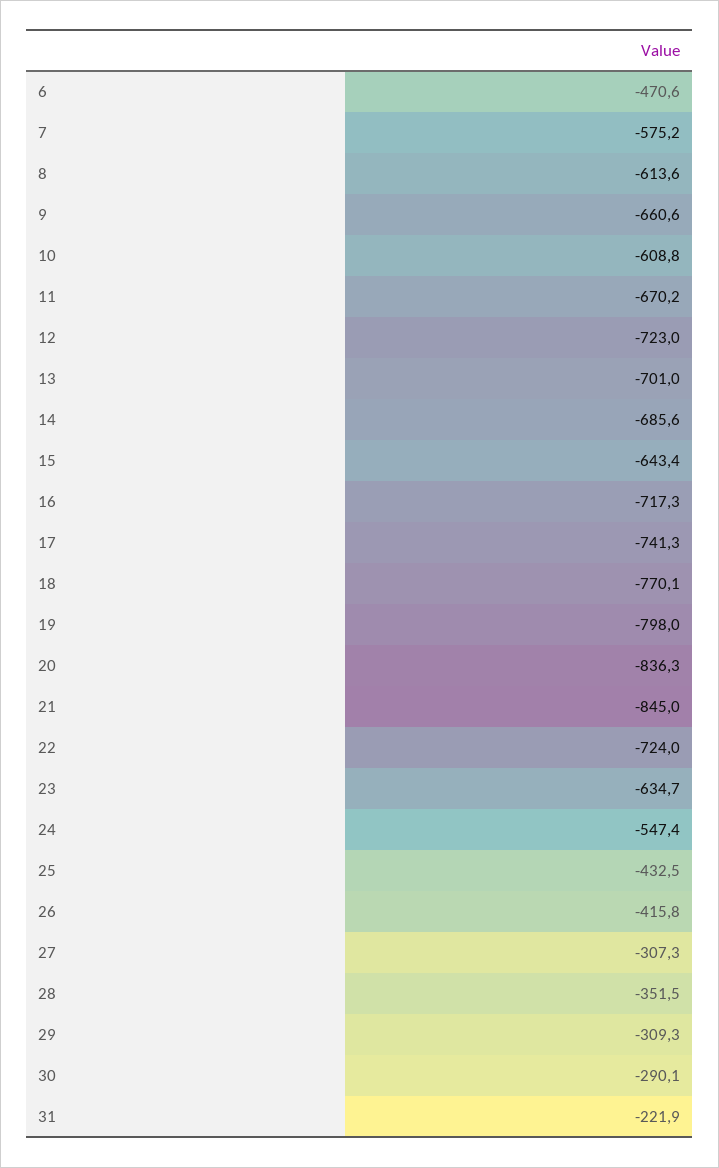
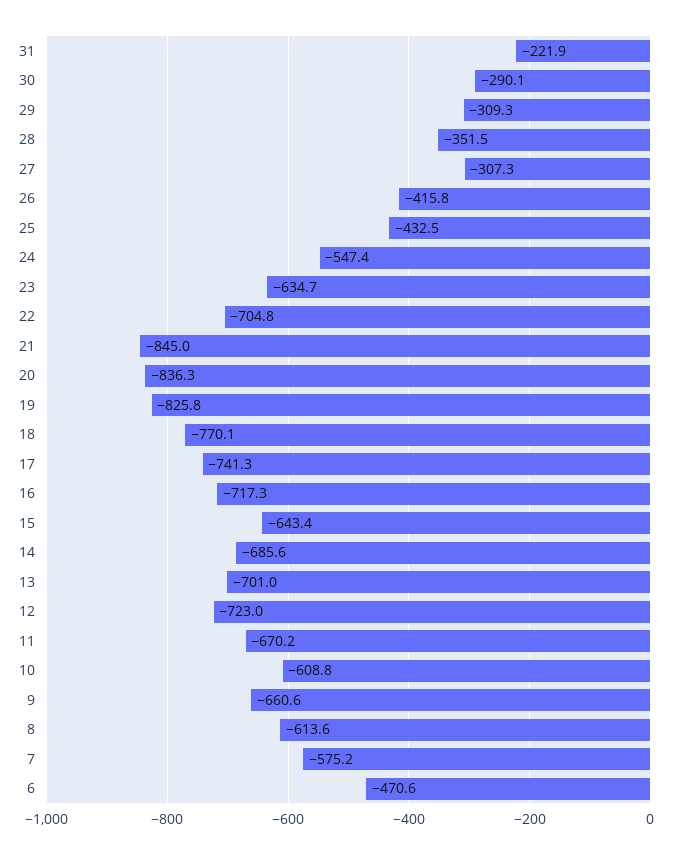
19: -798 -> -825.8
22: -724 -> -704.8

